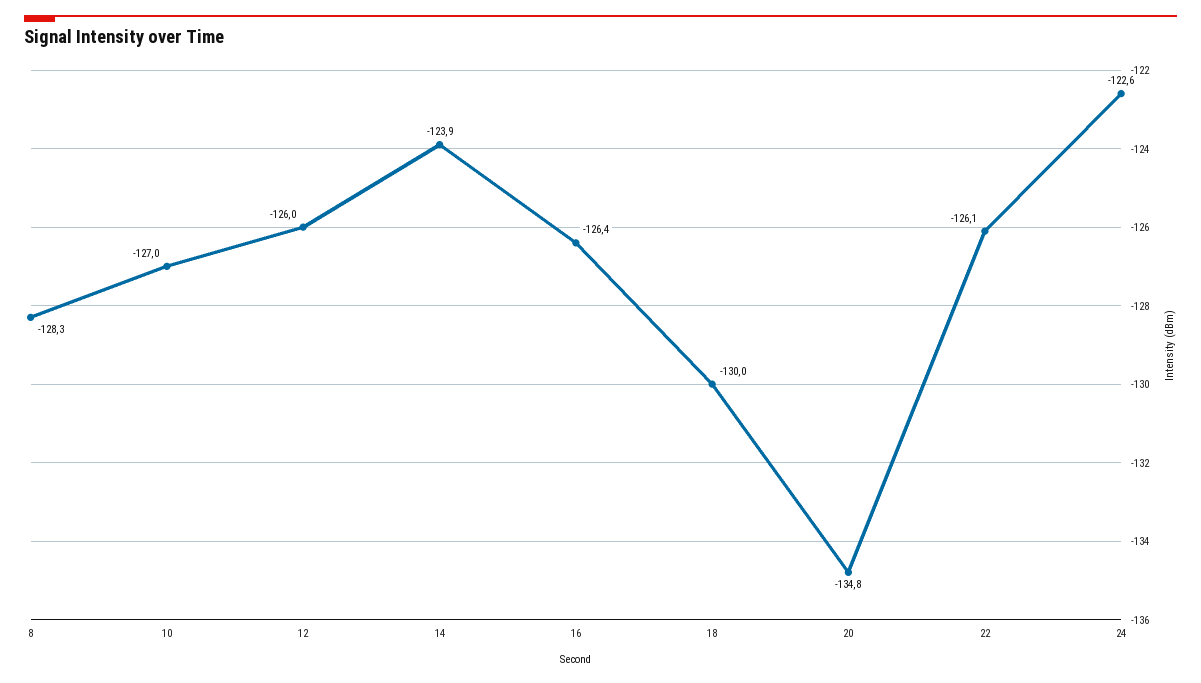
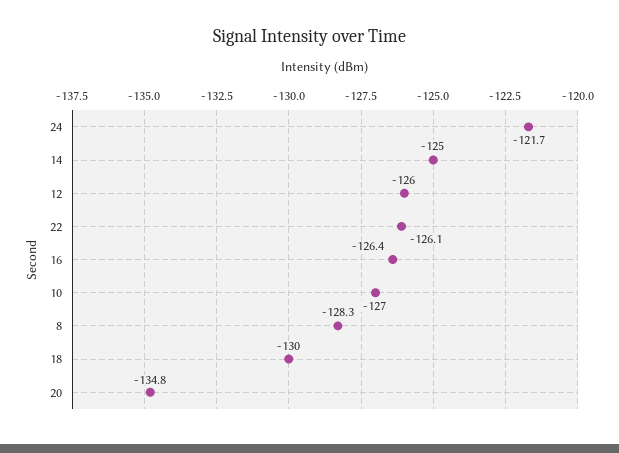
14: -123.9 -> -125
24: -122.6 -> -121.7

